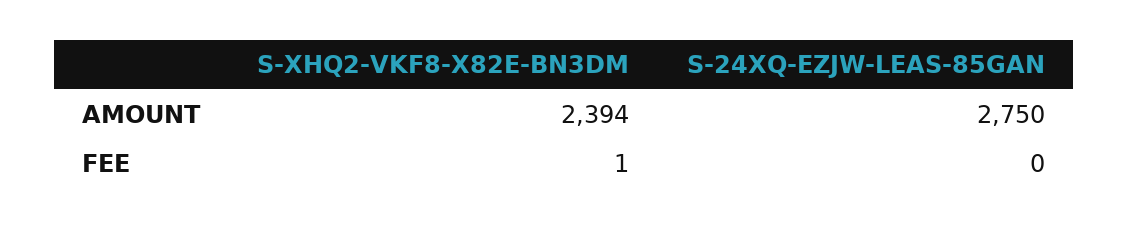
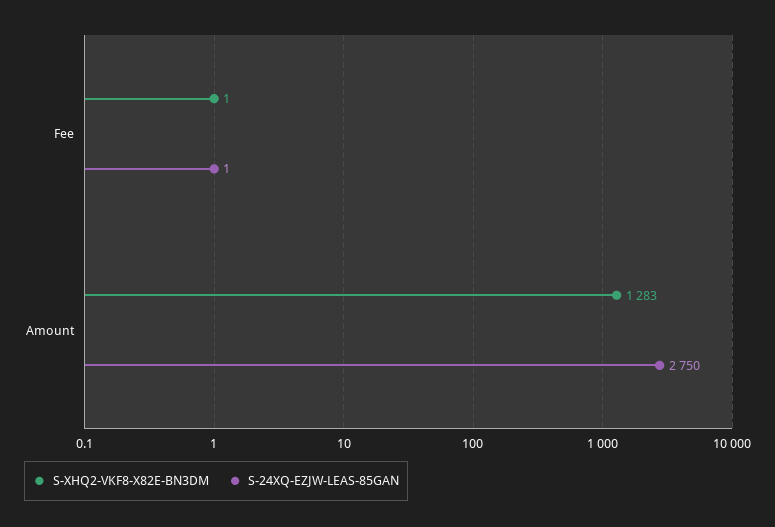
S-XHQ2-VKF8-X82E-BN3DM, AMOUNT: 2394 -> 1283
S-24XQ-EZJW-LEAS-85GAN, FEE: 0 -> 1

